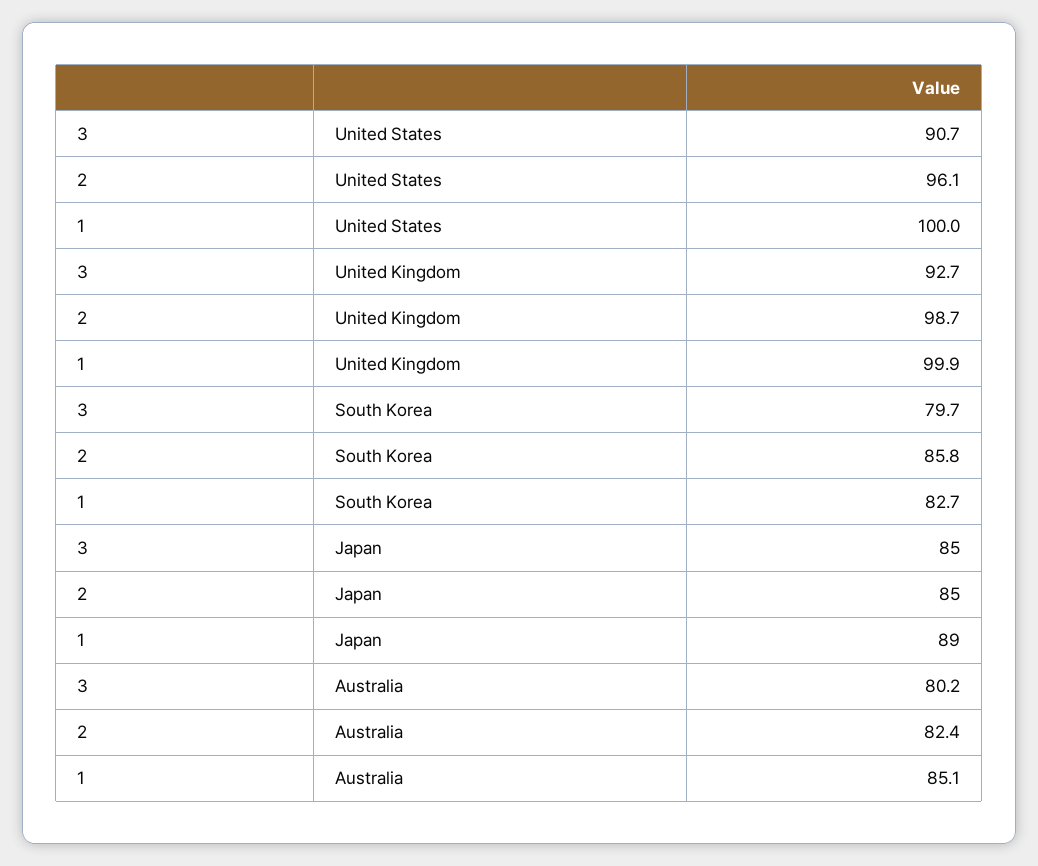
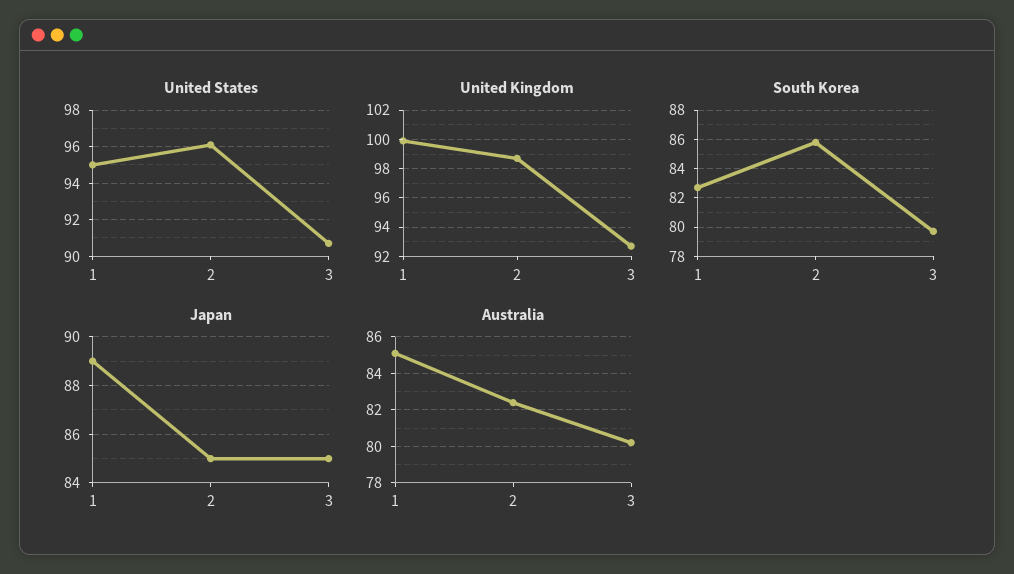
United States, 1: 100 -> 95

